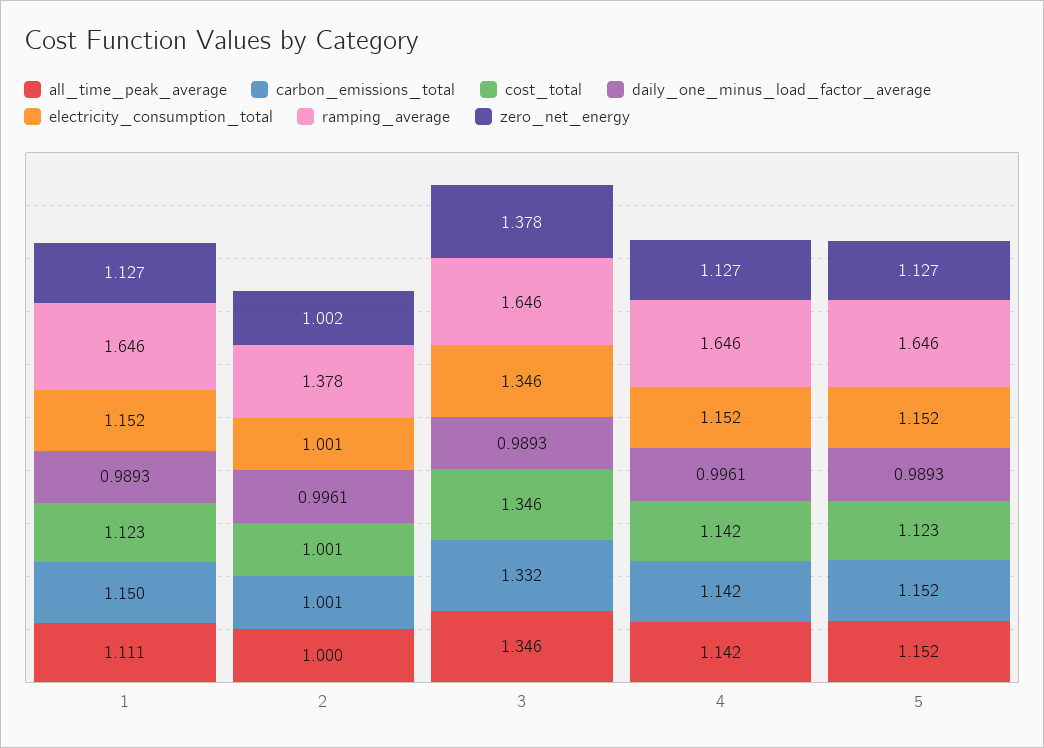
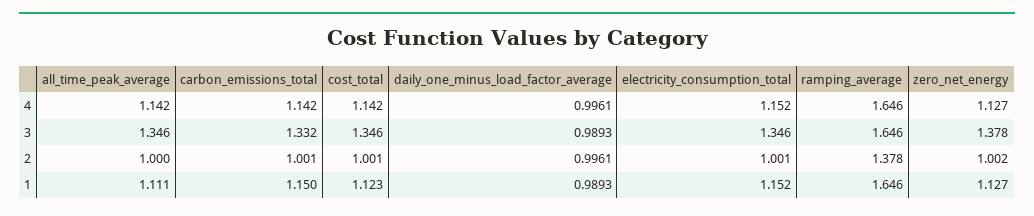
all_time_peak_average, 5: 1.152 -> none
carbon_emissions_total, 5: 1.152 -> none
cost_total, 5: 1.123 -> none
daily_one_minus_load_factor_average, 5: 0.9893 -> none
electricity_consumption_total, 5: 1.152 -> none
ramping_average, 5: 1.646 -> none
zero_net_energy, 5: 1.127 -> none

